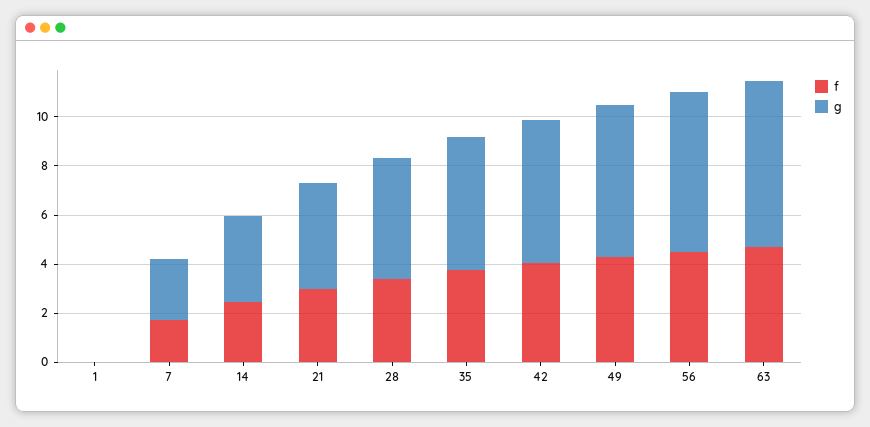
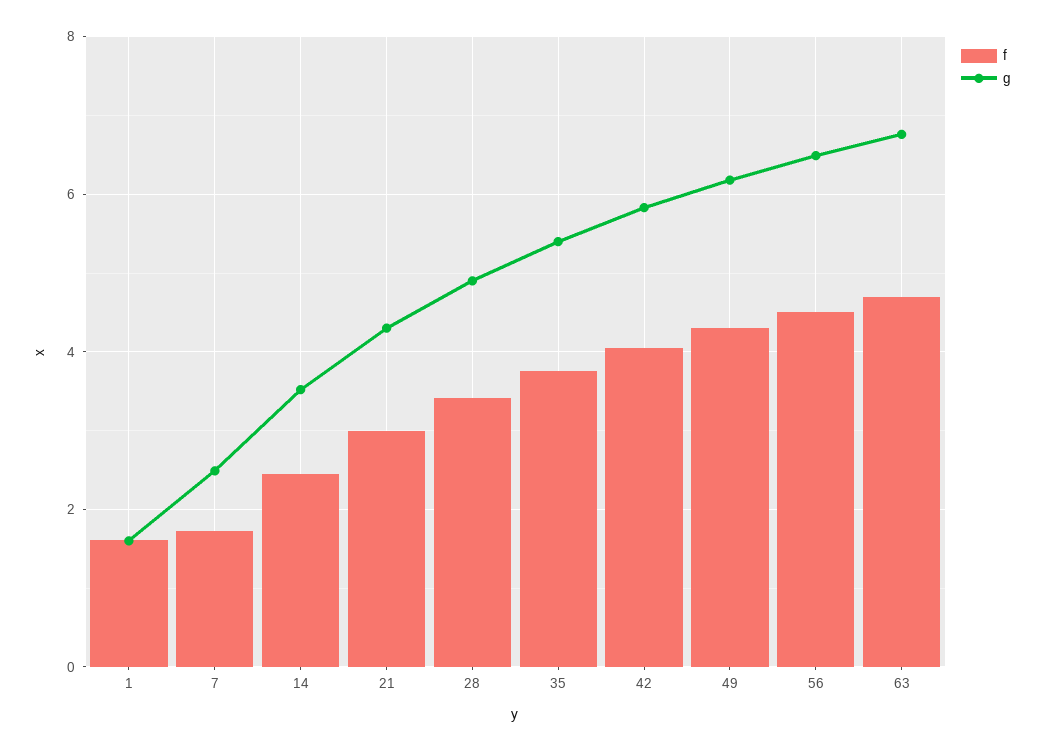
f, 1: 0 -> 1.6
g, 1: 0 -> 1.6

